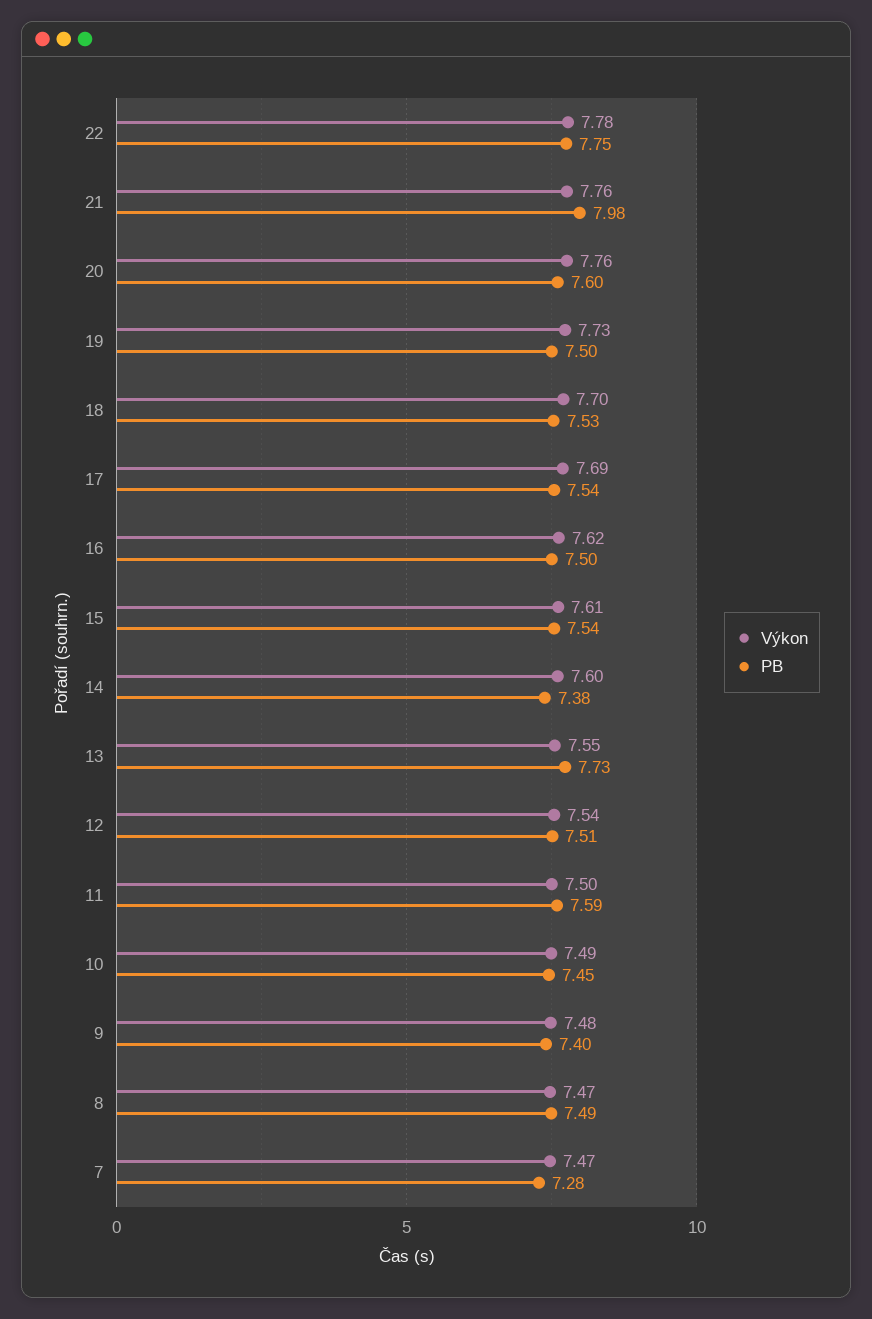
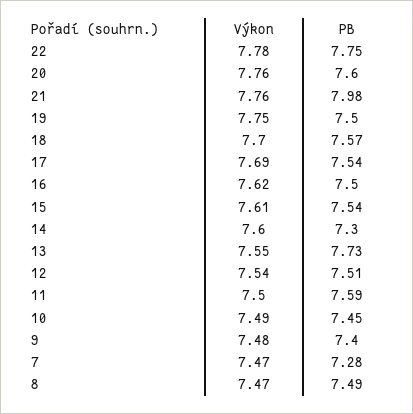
Výkon, 19: 7.73 -> 7.75
PB, 18: 7.53 -> 7.57
PB, 14: 7.38 -> 7.3

